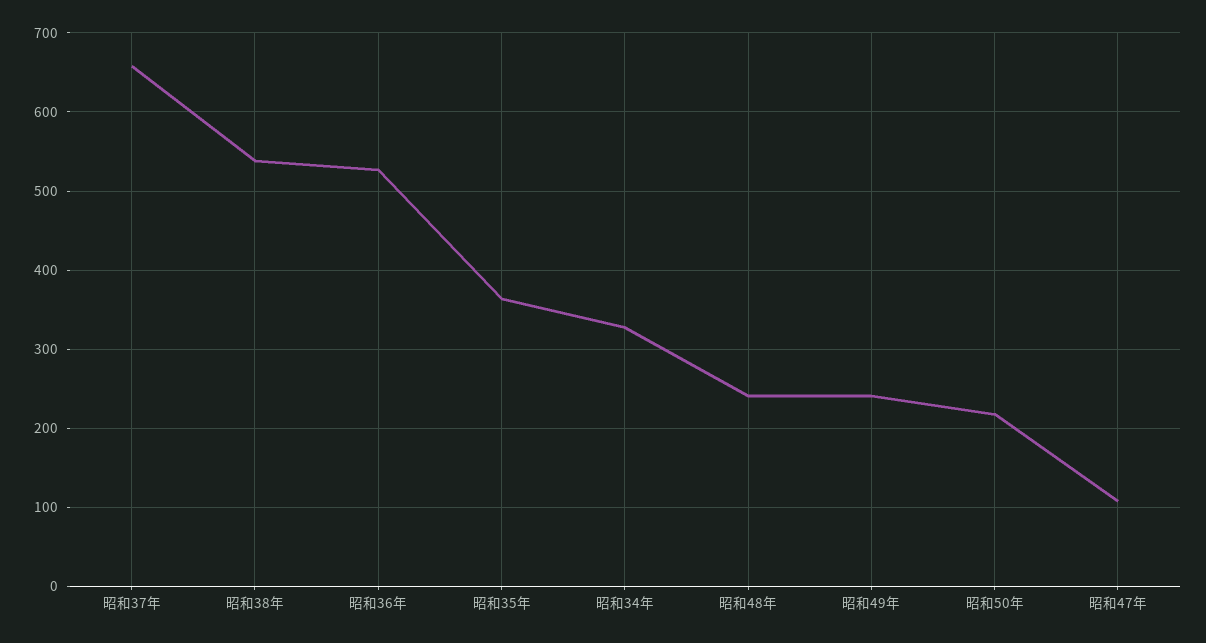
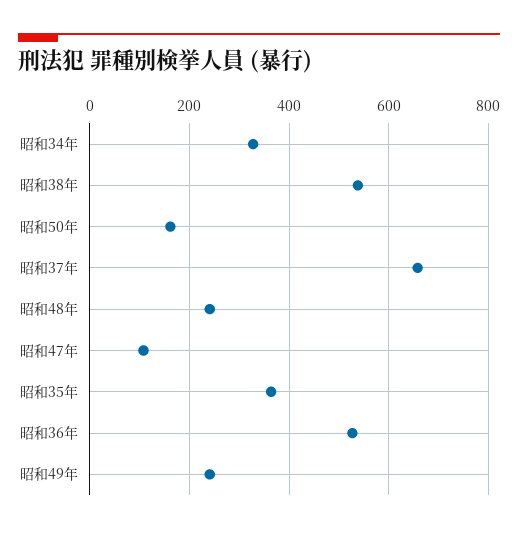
昭和50年: 220 -> 160

